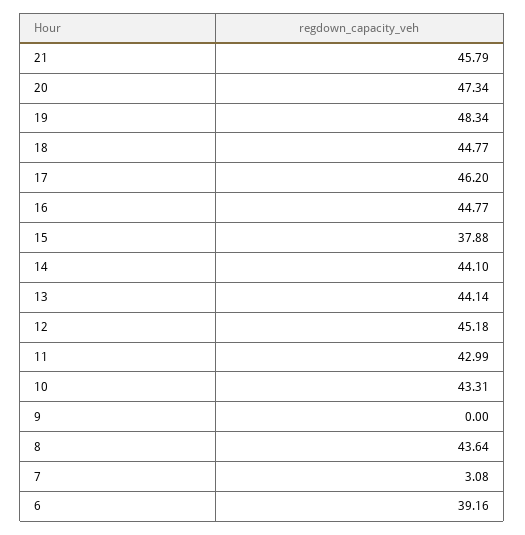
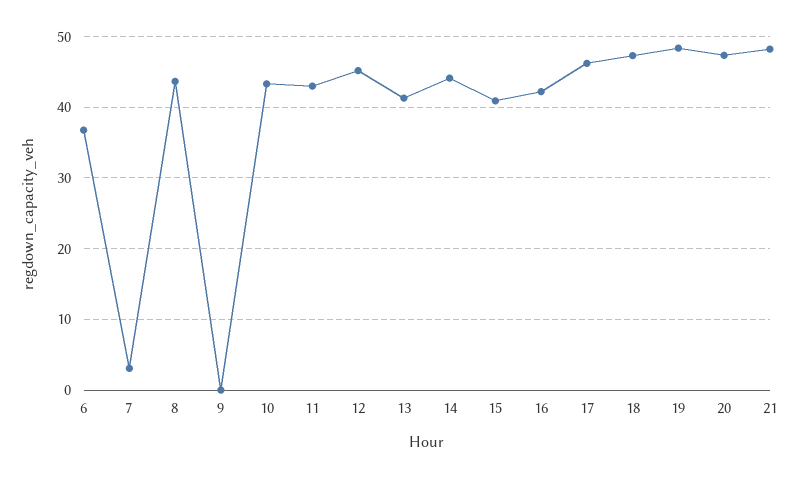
21: 45.79 -> 48
18: 44.77 -> 47
16: 44.77 -> 42
15: 37.88 -> 41
13: 44.14 -> 41
6: 39.16 -> 37

